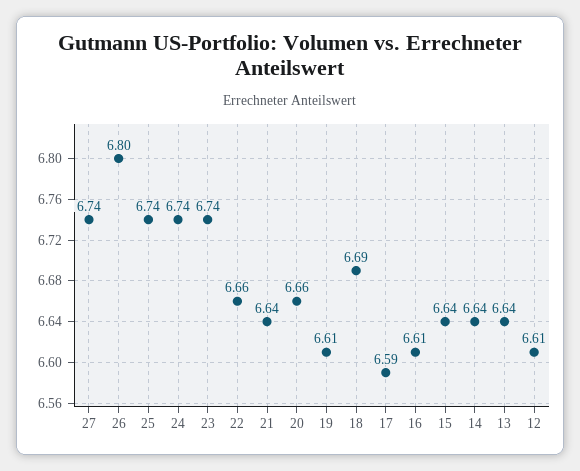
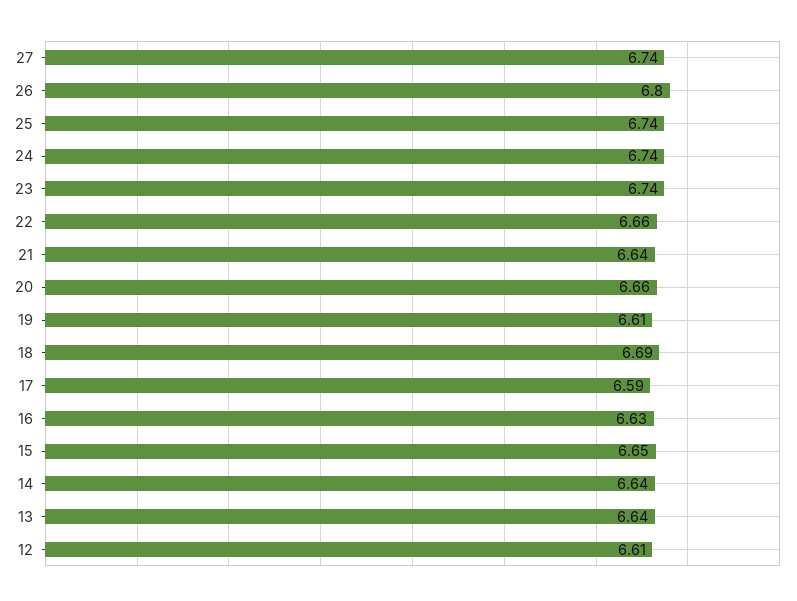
16: 6.61 -> 6.63
15: 6.64 -> 6.65

